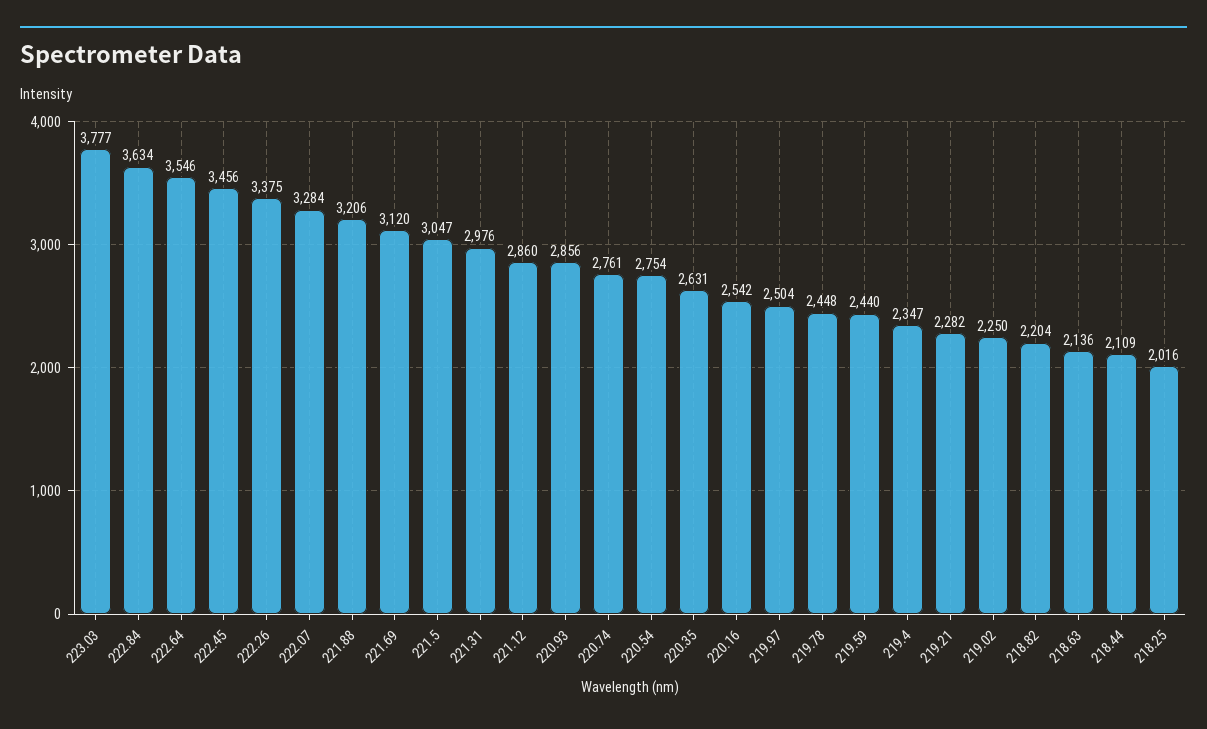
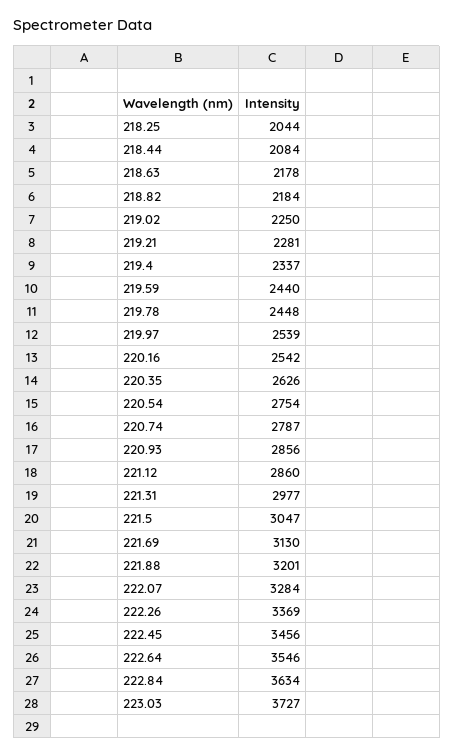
223.03: 3777 -> 3727
222.26: 3375 -> 3369
221.88: 3206 -> 3201
221.69: 3120 -> 3130
221.31: 2976 -> 2977
220.74: 2761 -> 2787
220.35: 2631 -> 2626
219.97: 2504 -> 2539
219.4: 2347 -> 2337
219.21: 2282 -> 2281
218.82: 2204 -> 2184
218.63: 2136 -> 2178
218.44: 2109 -> 2084
218.25: 2016 -> 2044

